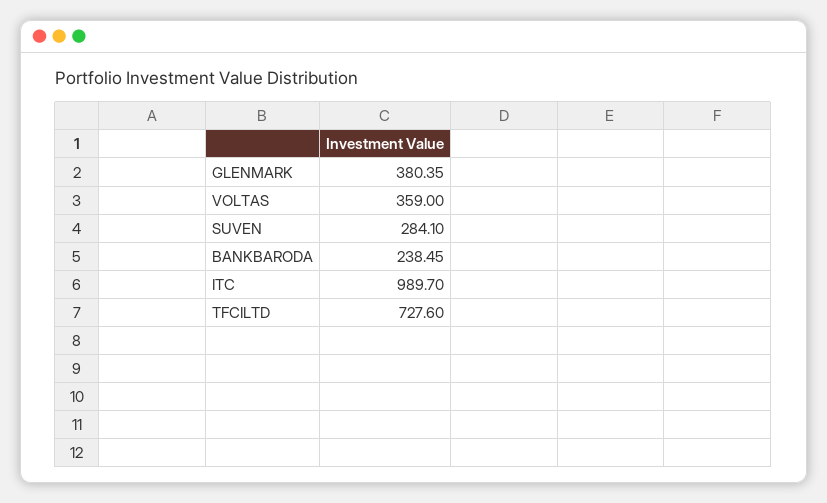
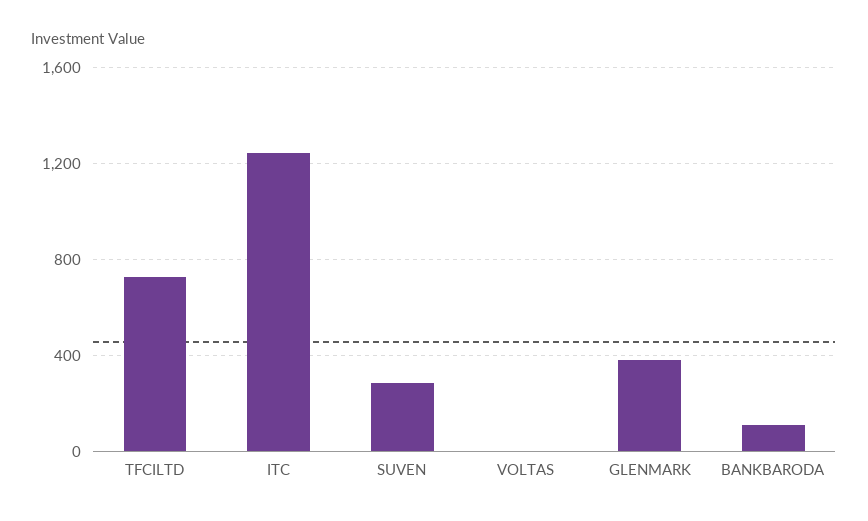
VOLTAS: 359 -> 0
BANKBARODA: 238.45 -> 100
ITC: 989.7 -> 1250

